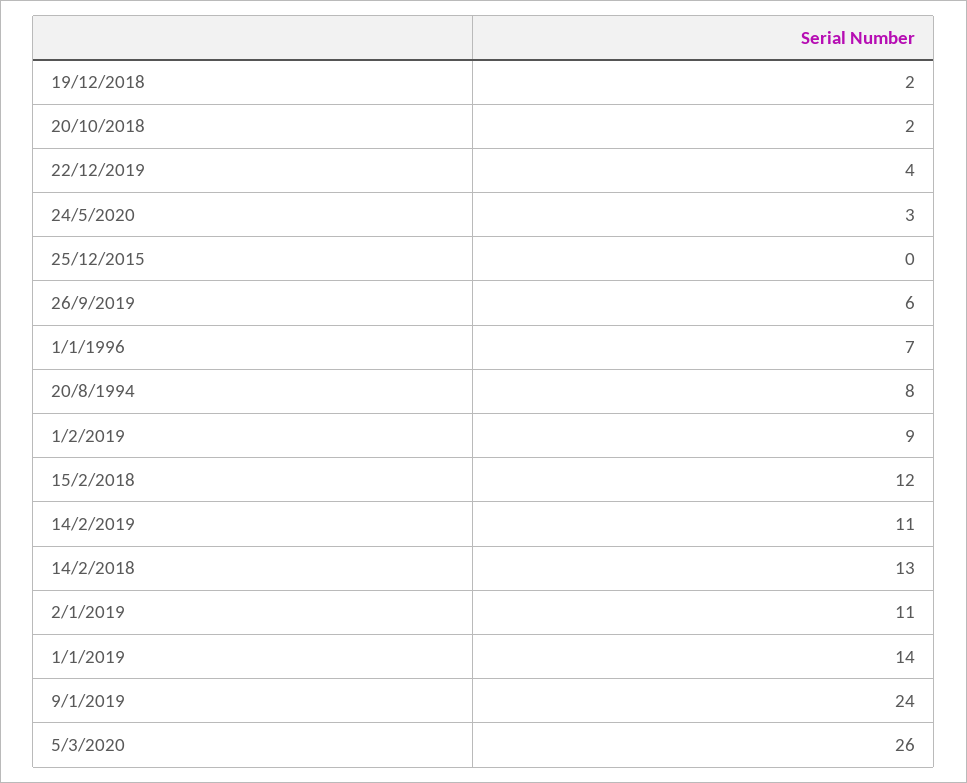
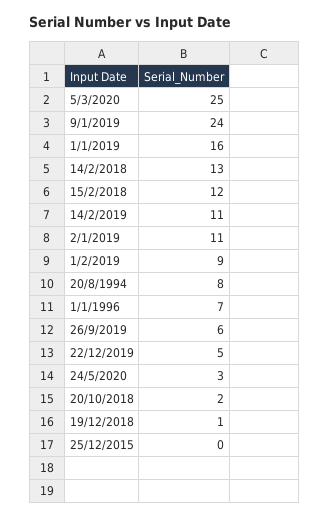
19/12/2018: 2 -> 1
22/12/2019: 4 -> 5
1/1/2019: 14 -> 16
5/3/2020: 26 -> 25

